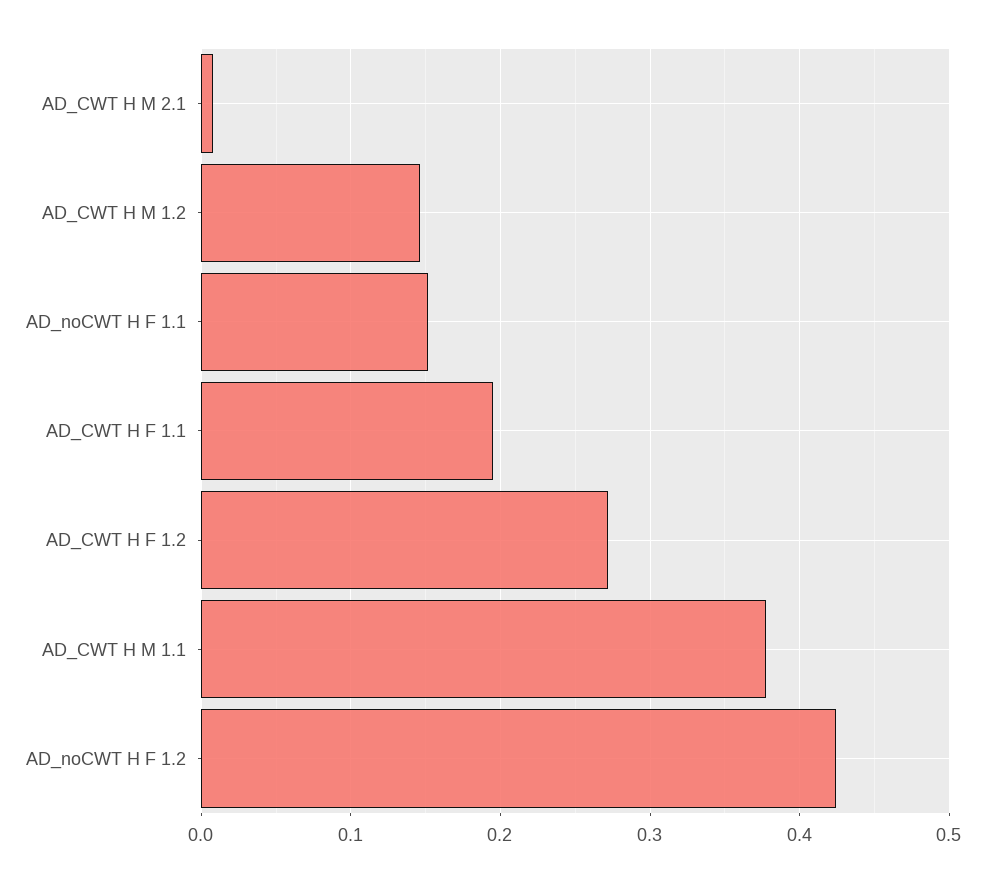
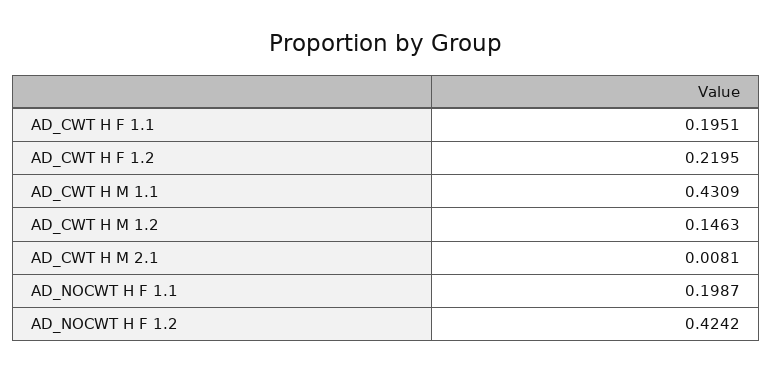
AD_noCWT H F 1.1: 0.15 -> 0.1987
AD_CWT H F 1.2: 0.27 -> 0.2195
AD_CWT H M 1.1: 0.38 -> 0.4309

